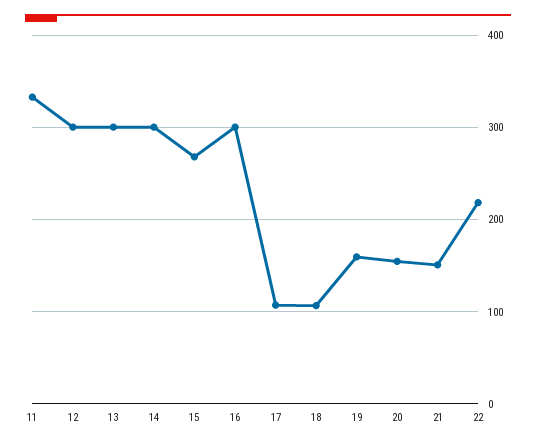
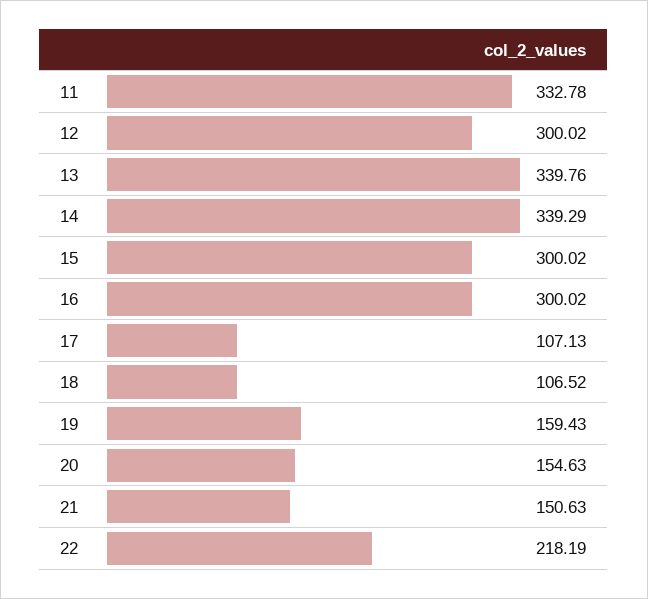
13: 300 -> 339.76
14: 300 -> 339.29
15: 270 -> 300.02

